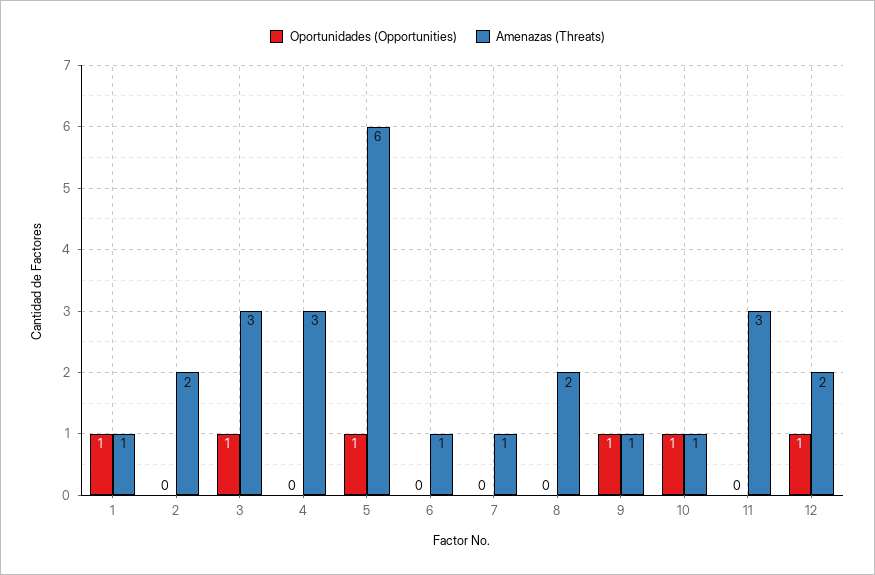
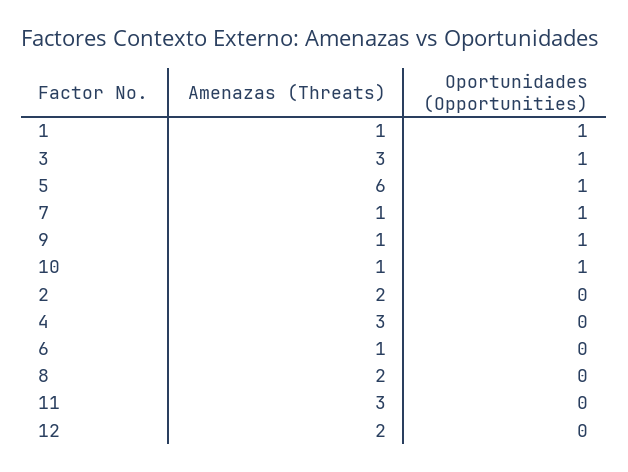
Oportunidades (Opportunities), 7: 0 -> 1
Oportunidades (Opportunities), 12: 1 -> 0

